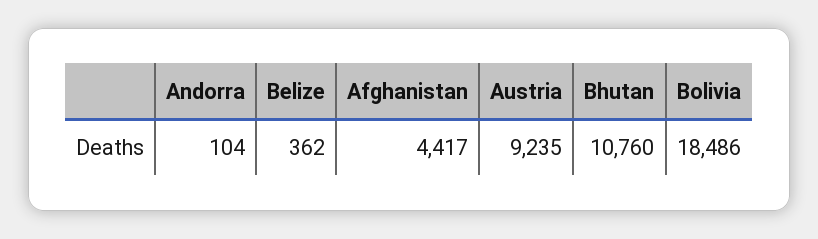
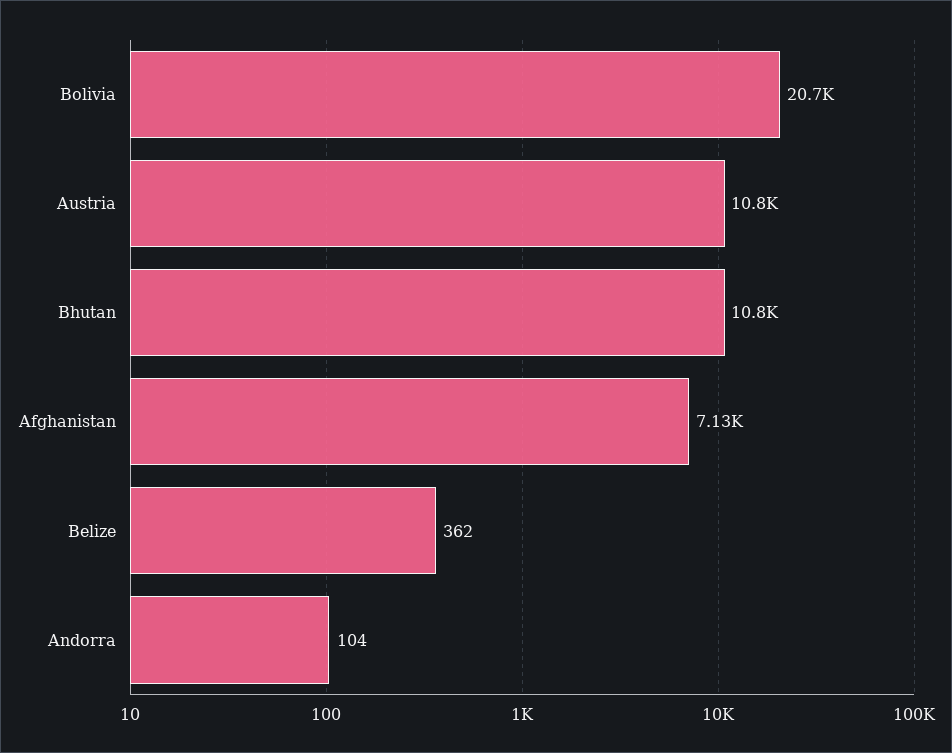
Afghanistan: 4417 -> 7130
Austria: 9235 -> 10800
Bolivia: 18486 -> 20700

